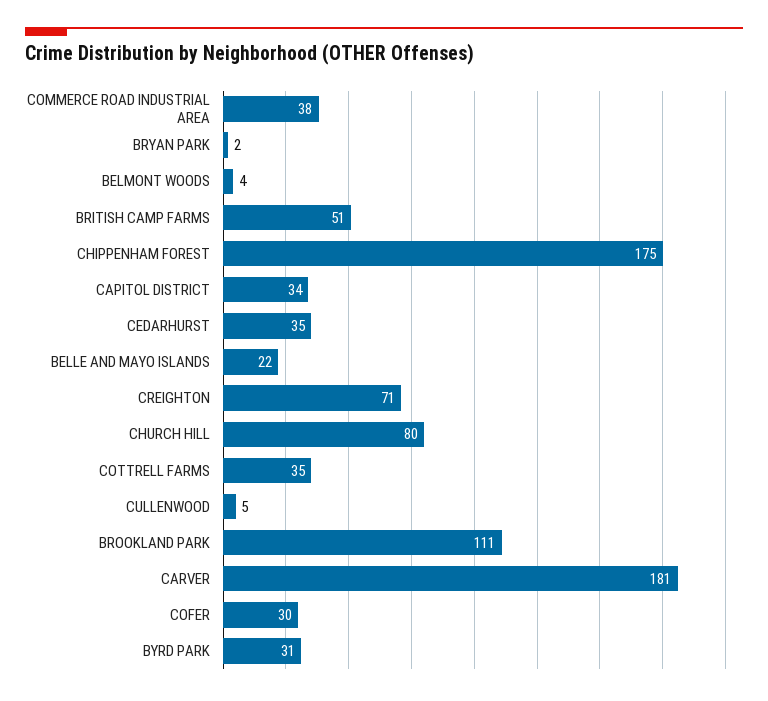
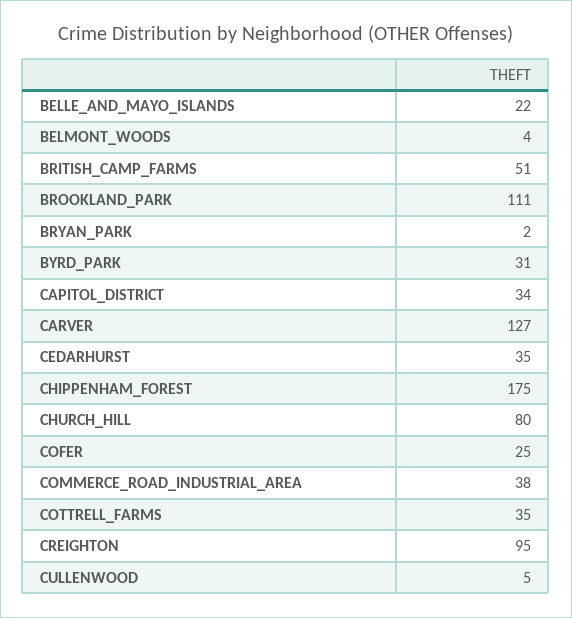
CREIGHTON: 71 -> 95
CARVER: 181 -> 127
COFER: 30 -> 25

